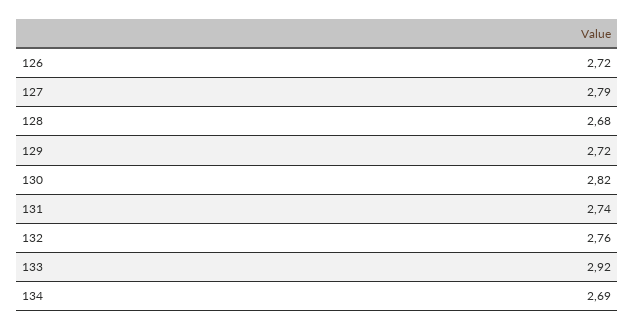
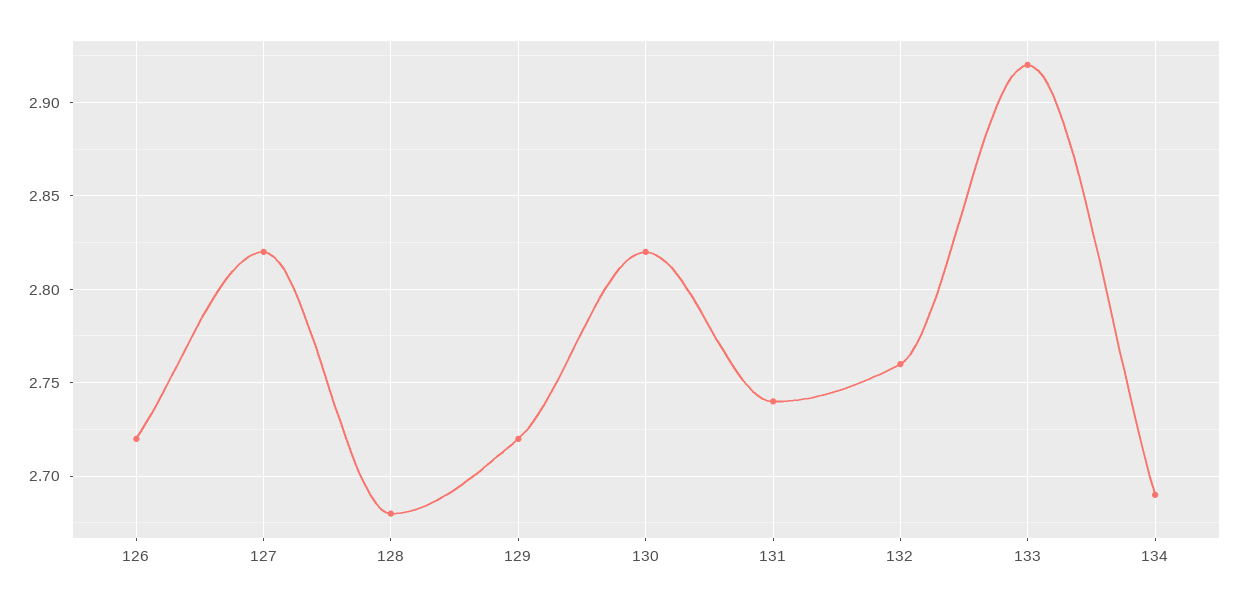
127: 2.79 -> 2.82

